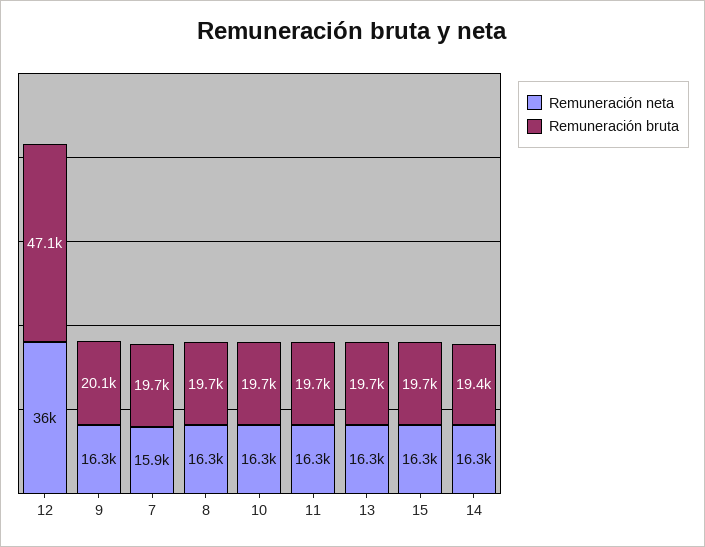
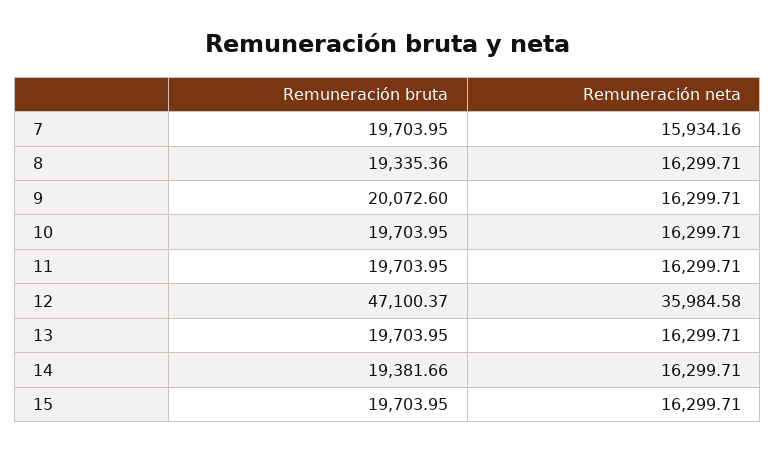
Remuneración bruta, 8: 19700 -> 19335.36

